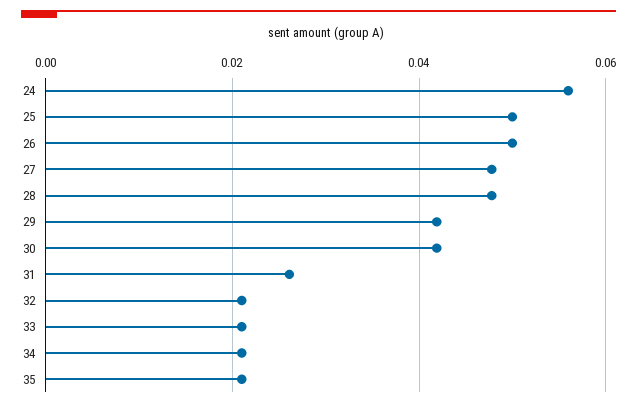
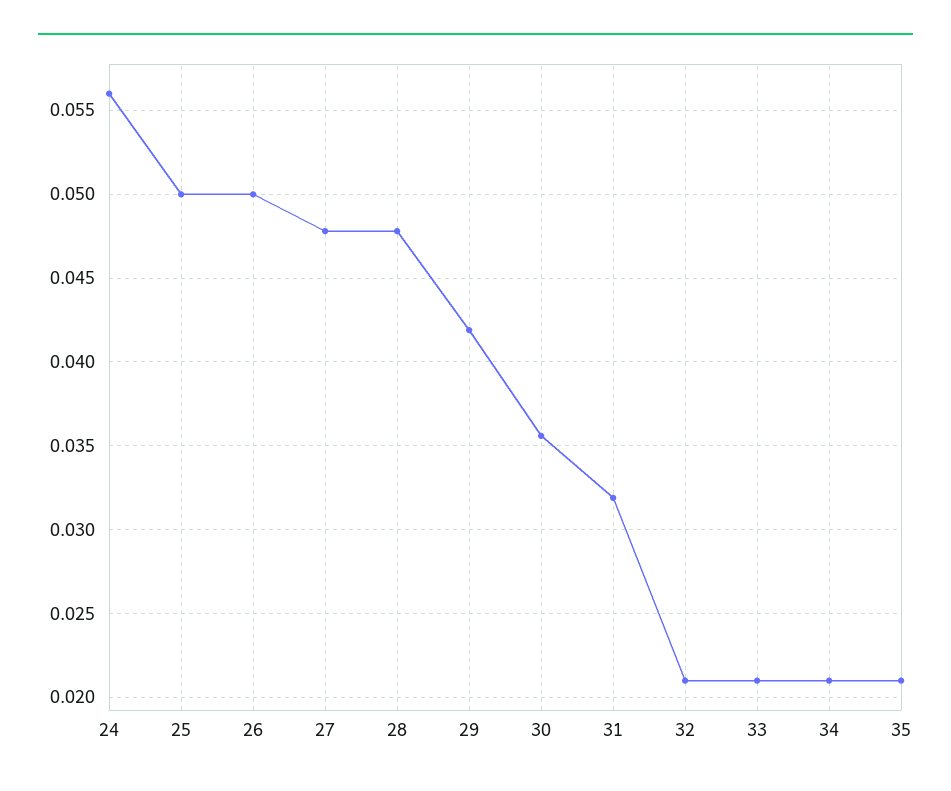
30: 0.042 -> 0.0355
31: 0.026 -> 0.032

